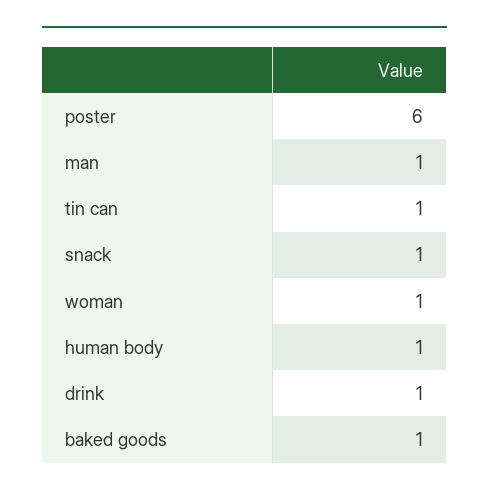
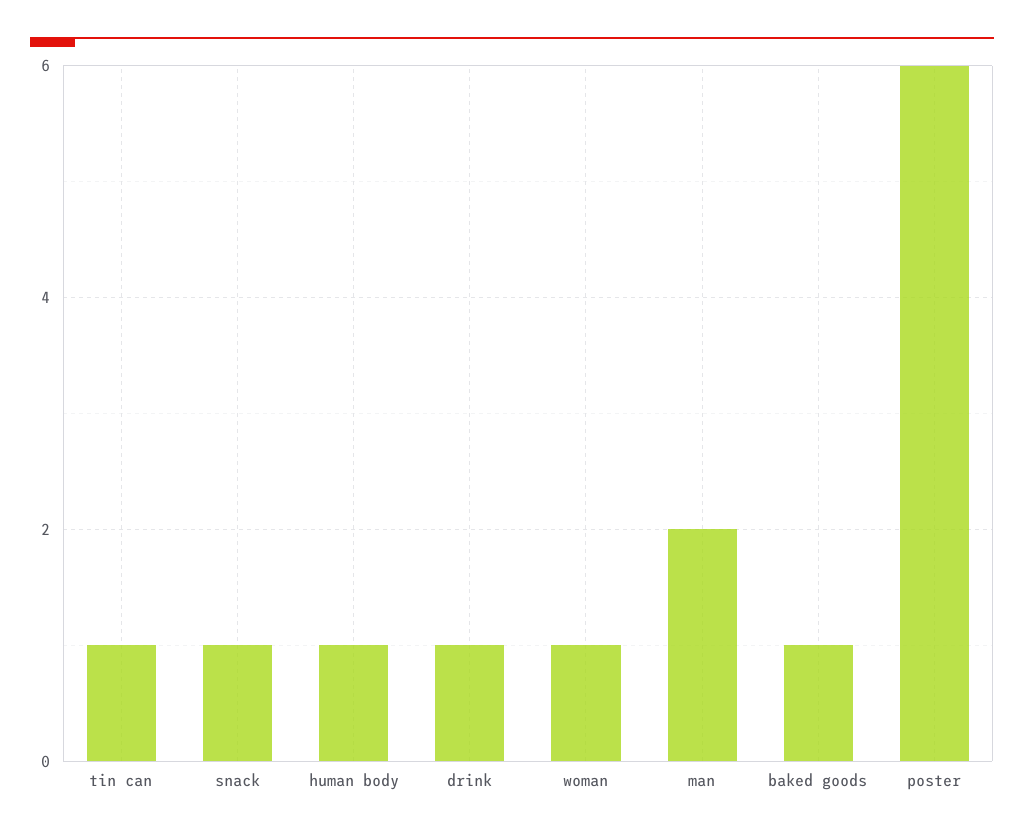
man: 1 -> 2

